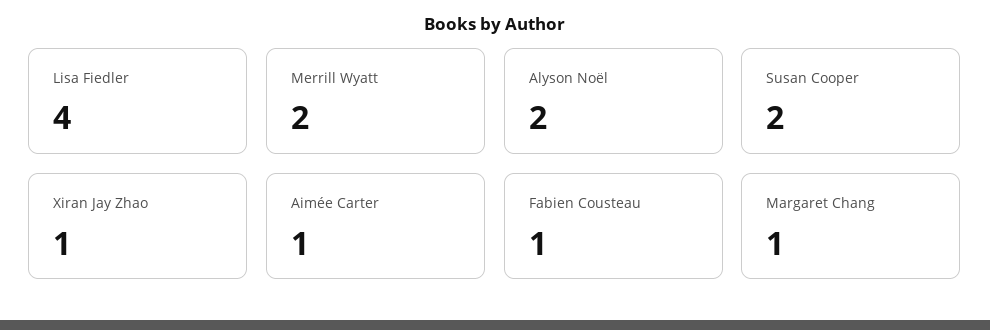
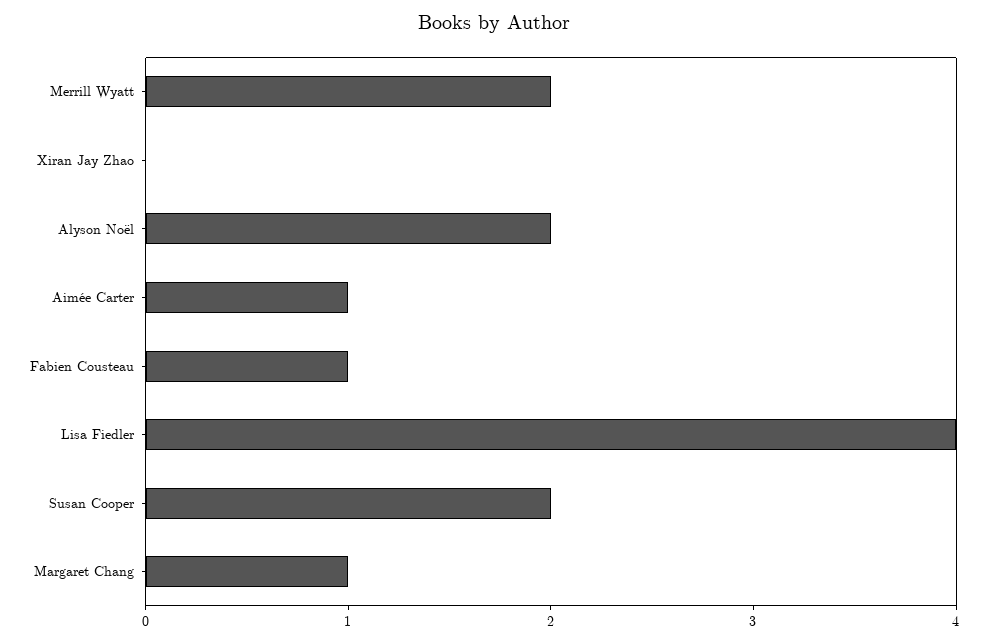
Xiran Jay Zhao: 1 -> 0

